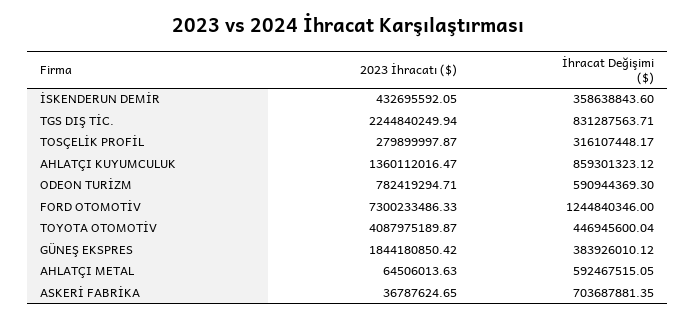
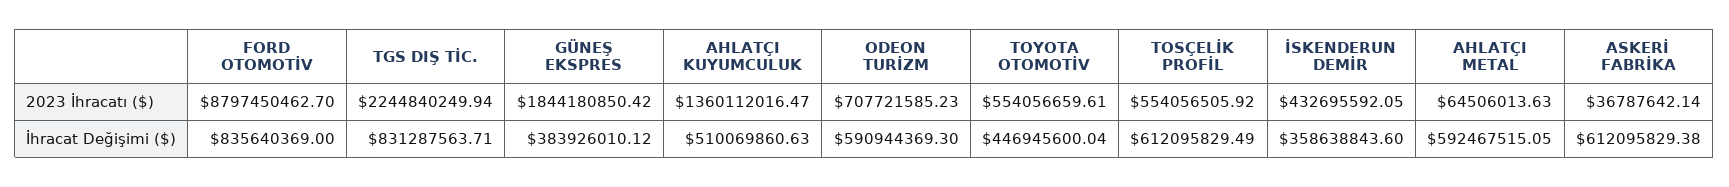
2023 İhracatı ($), TOSÇELİK PROFİL: 279899997.87 -> 554056505.92
İhracat Değişimi ($), TOSÇELİK PROFİL: 316107448.17 -> 612095829.49
İhracat Değişimi ($), AHLATÇI KUYUMCULUK: 859301323.12 -> 510069860.63
2023 İhracatı ($), ODEON TURİZM: 782419294.71 -> 707721585.23
2023 İhracatı ($), FORD OTOMOTİV: 7300233486.33 -> 8797450462.7
İhracat Değişimi ($), FORD OTOMOTİV: 1244840346 -> 835640369
2023 İhracatı ($), TOYOTA OTOMOTİV: 4087975189.87 -> 554056659.61
2023 İhracatı ($), ASKERİ FABRİKA: 36787624.65 -> 36787642.14
İhracat Değişimi ($), ASKERİ FABRİKA: 703687881.35 -> 612095829.38

